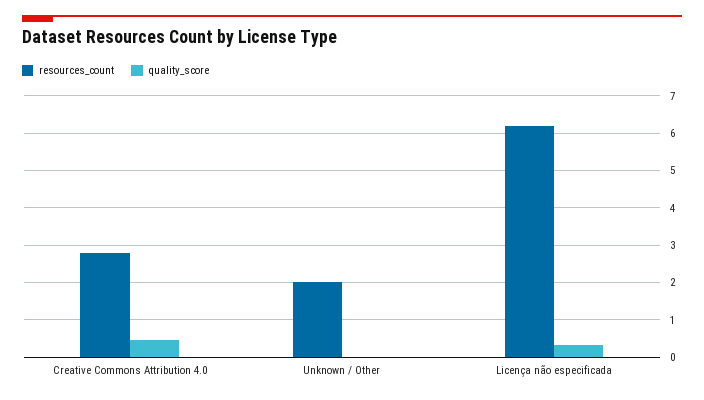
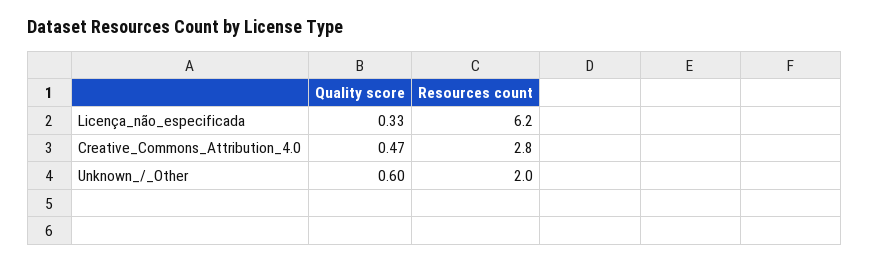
quality_score, Unknown / Other: 0 -> 0.6

